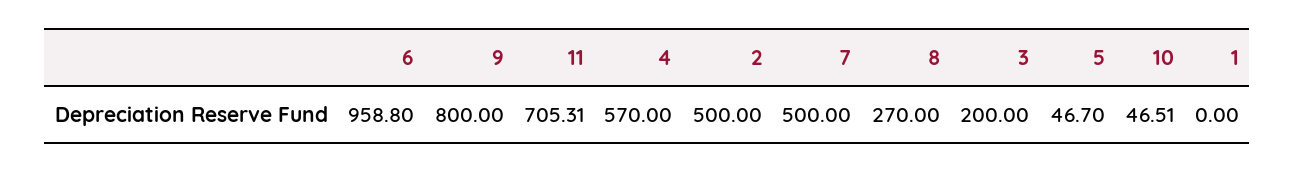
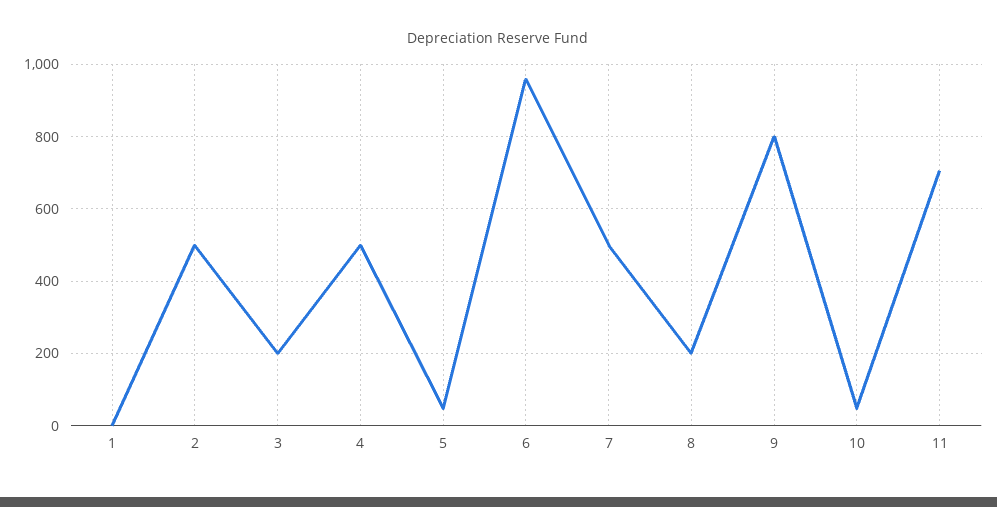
4: 570 -> 500
8: 270 -> 200

